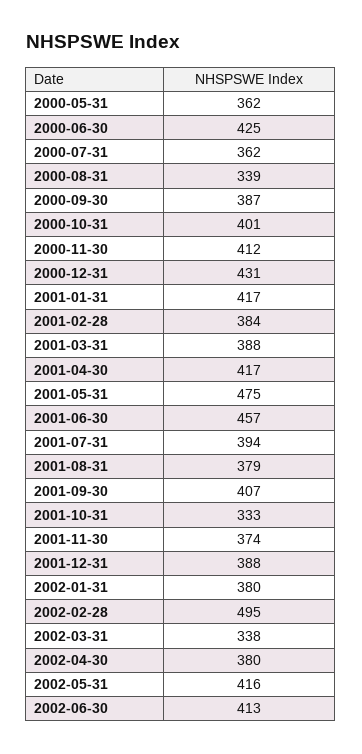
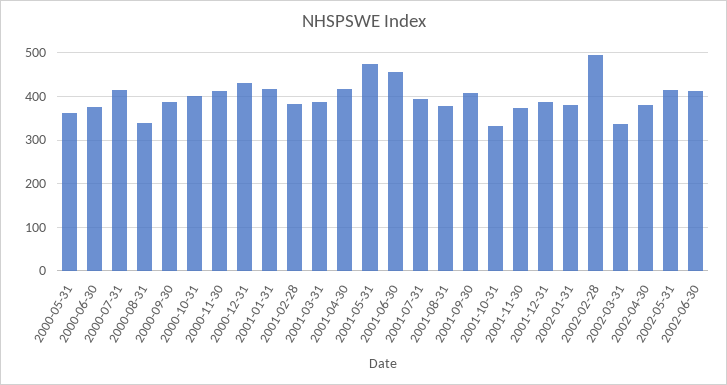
2000-06-30: 425 -> 380
2000-07-31: 362 -> 420

